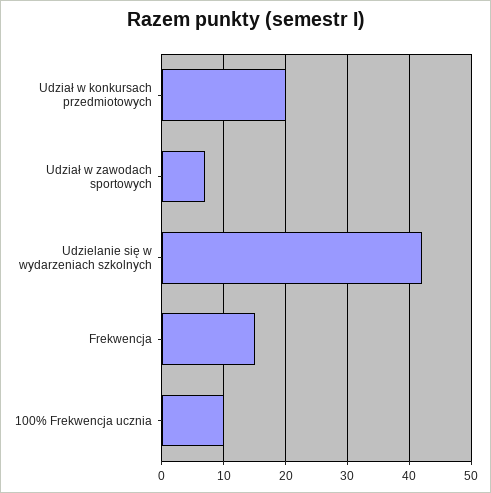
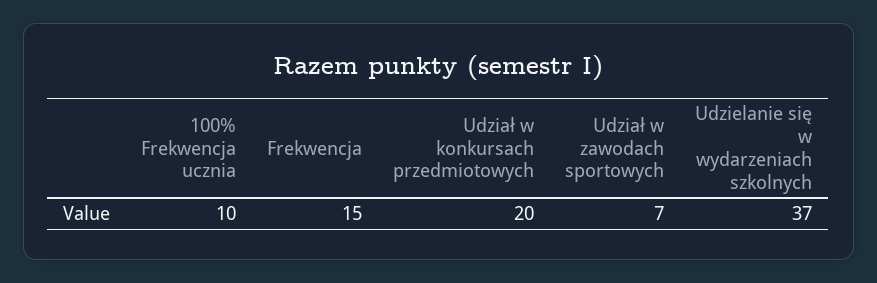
Udzielanie się w wydarzeniach szkolnych: 42 -> 37

